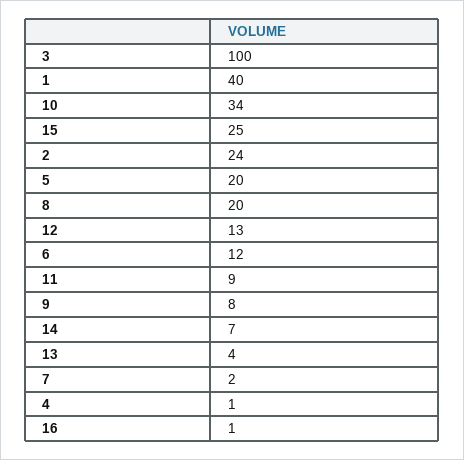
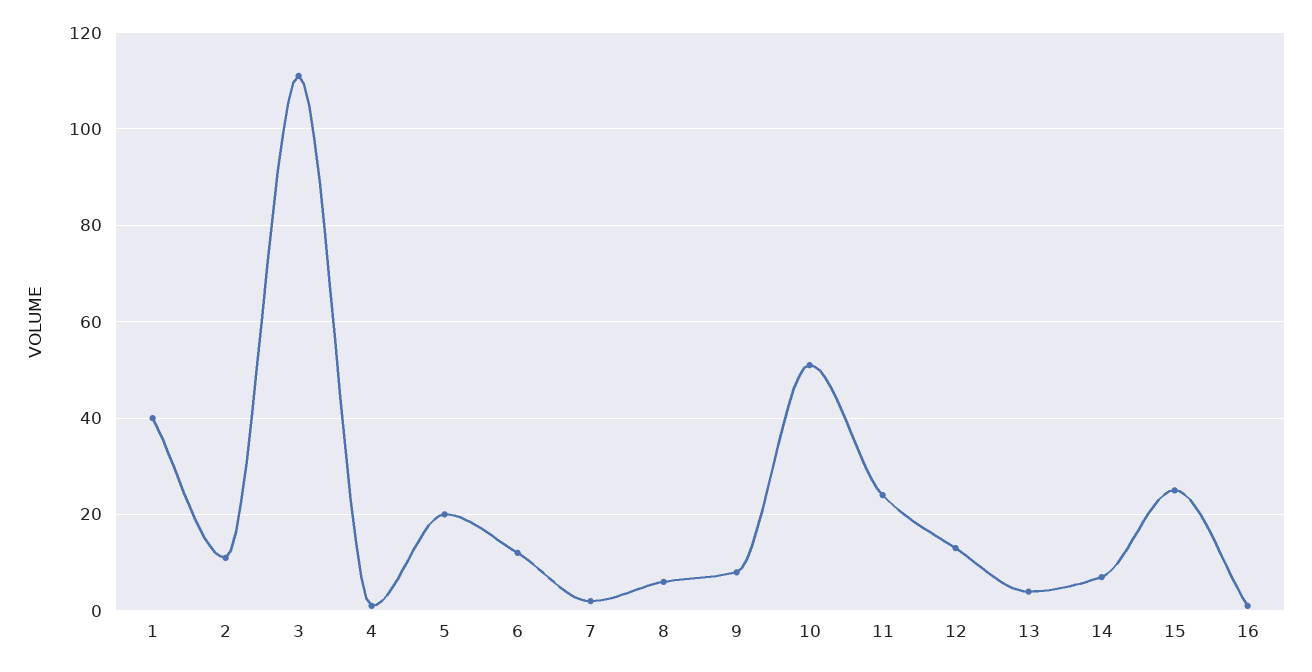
3: 100 -> 110
10: 34 -> 50
2: 24 -> 10
8: 20 -> 5
11: 9 -> 25

